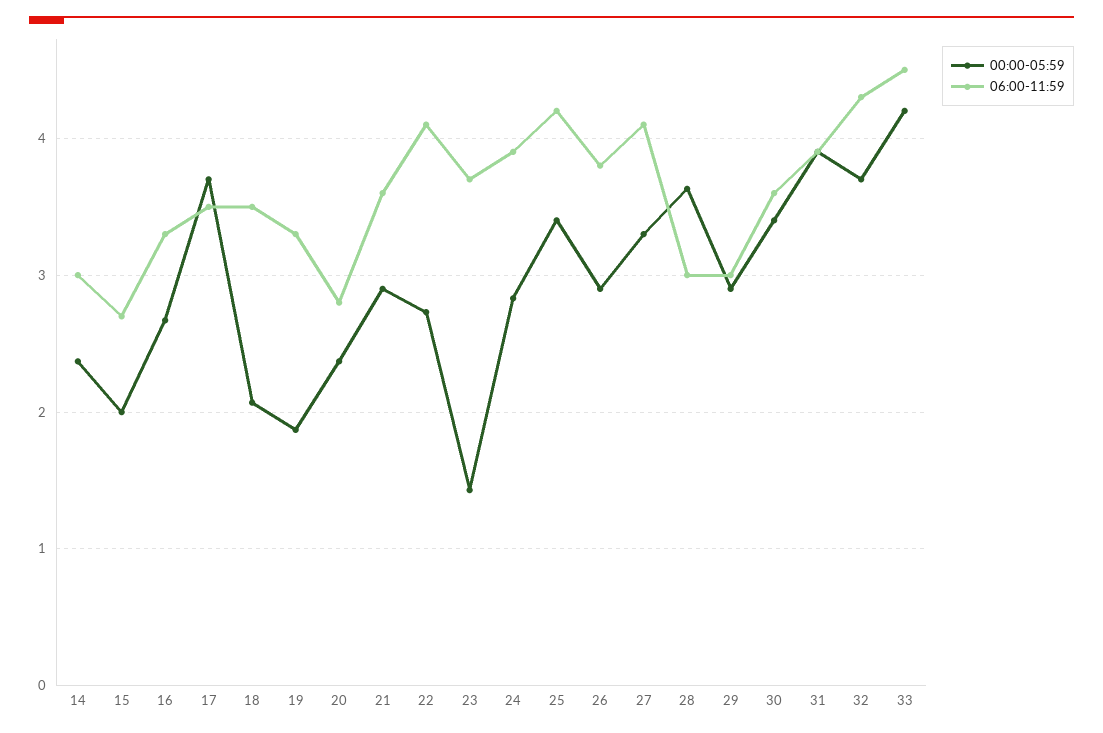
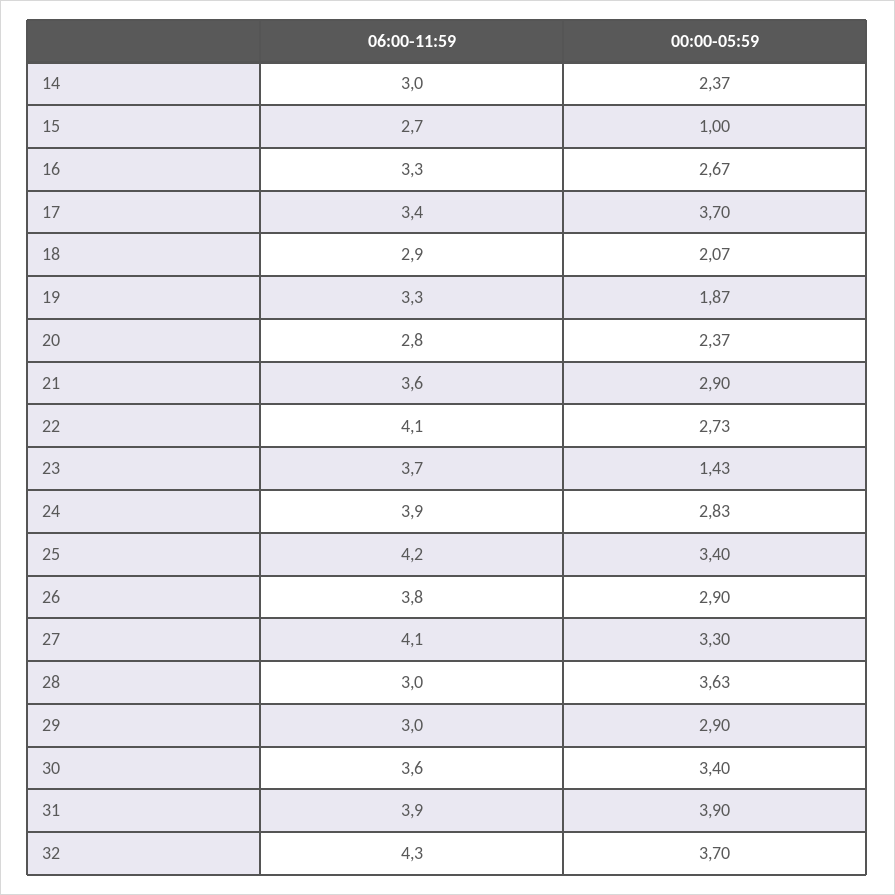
00:00-05:59, 15: 2 -> 1
06:00-11:59, 17: 3.5 -> 3.4
06:00-11:59, 18: 3.5 -> 2.9
00:00-05:59, 33: 4.2 -> none
06:00-11:59, 33: 4.5 -> none

